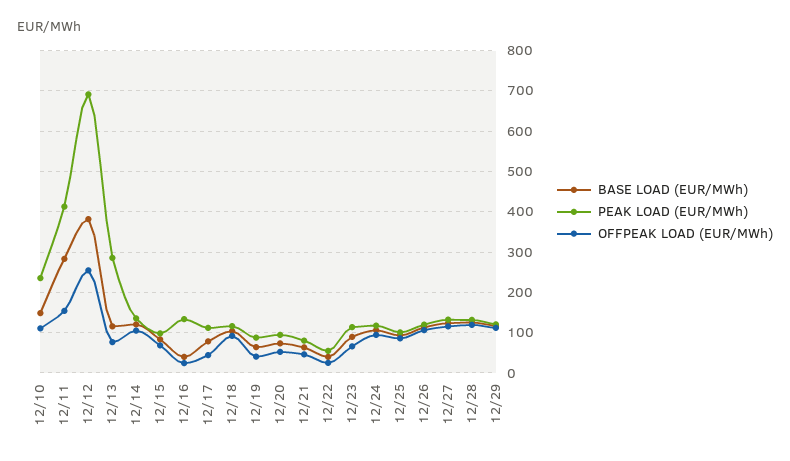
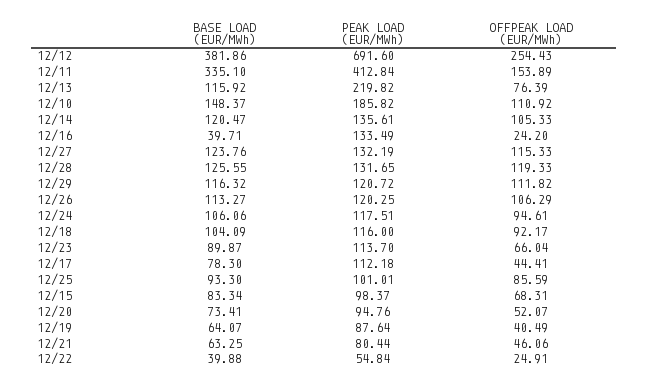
PEAK LOAD (EUR/MWh), 12/10: 240 -> 185.82
BASE LOAD (EUR/MWh), 12/11: 280 -> 335.1
PEAK LOAD (EUR/MWh), 12/13: 280 -> 219.82

